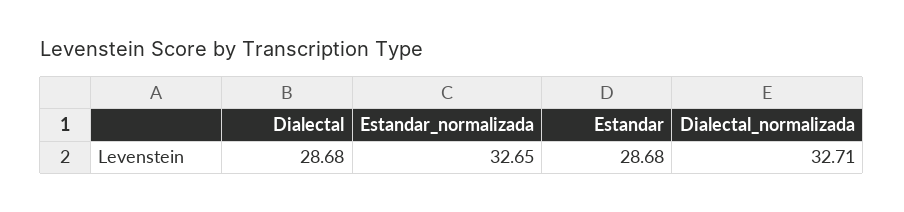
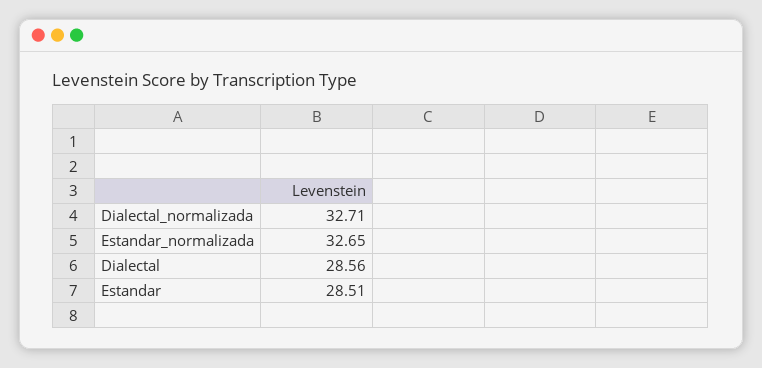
Dialectal: 28.68 -> 28.56
Estandar: 28.68 -> 28.51

